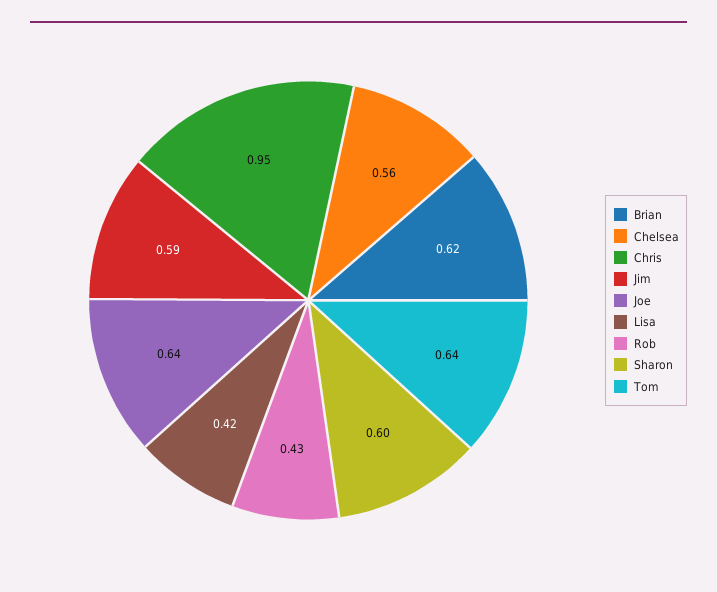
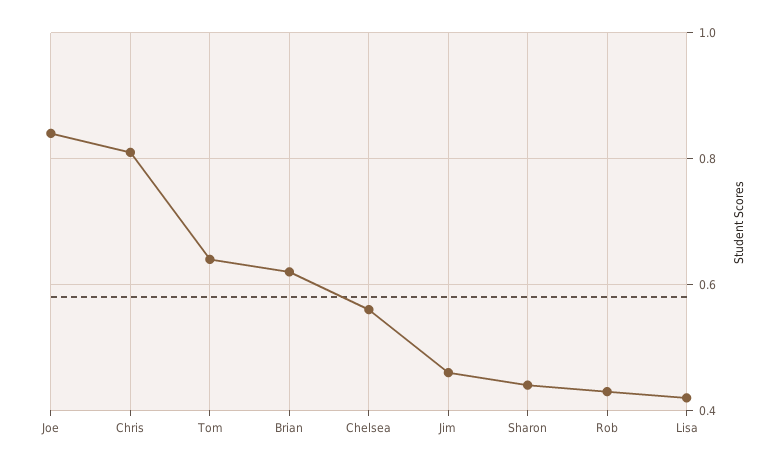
Chris: 0.95 -> 0.8
Jim: 0.59 -> 0.45
Joe: 0.64 -> 0.85
Sharon: 0.6 -> 0.45

